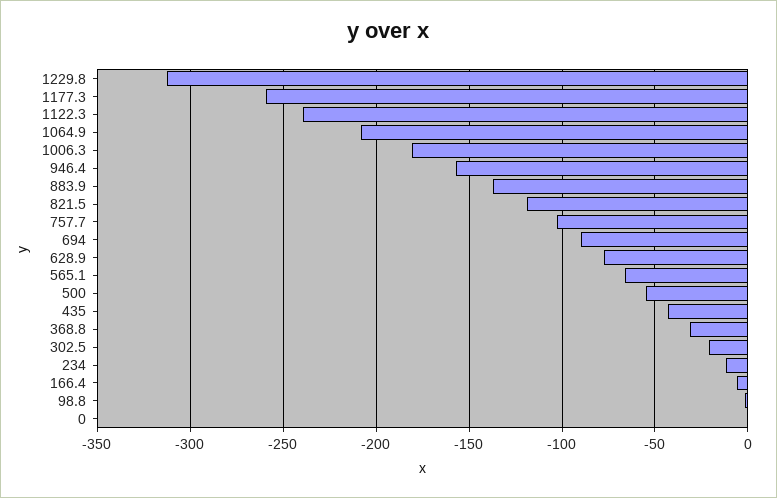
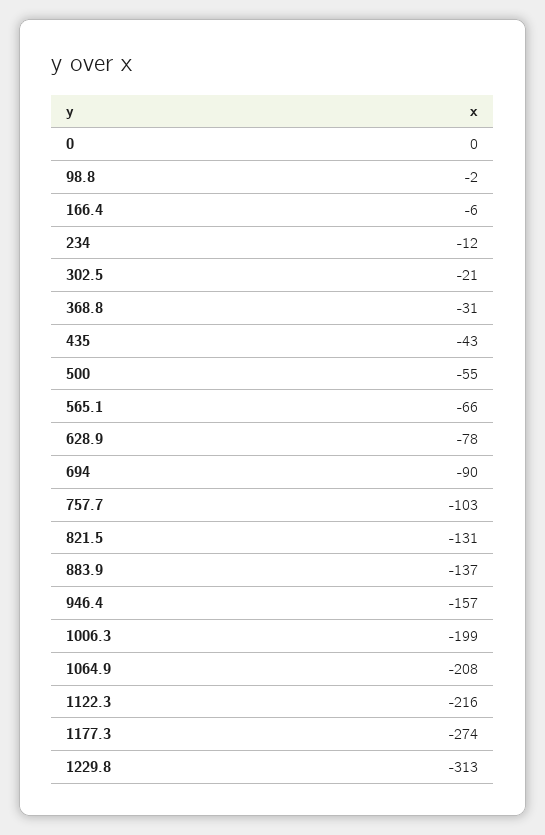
1177.3: -260 -> -274
1122.3: -240 -> -216
1006.3: -180 -> -199
821.5: -120 -> -131

